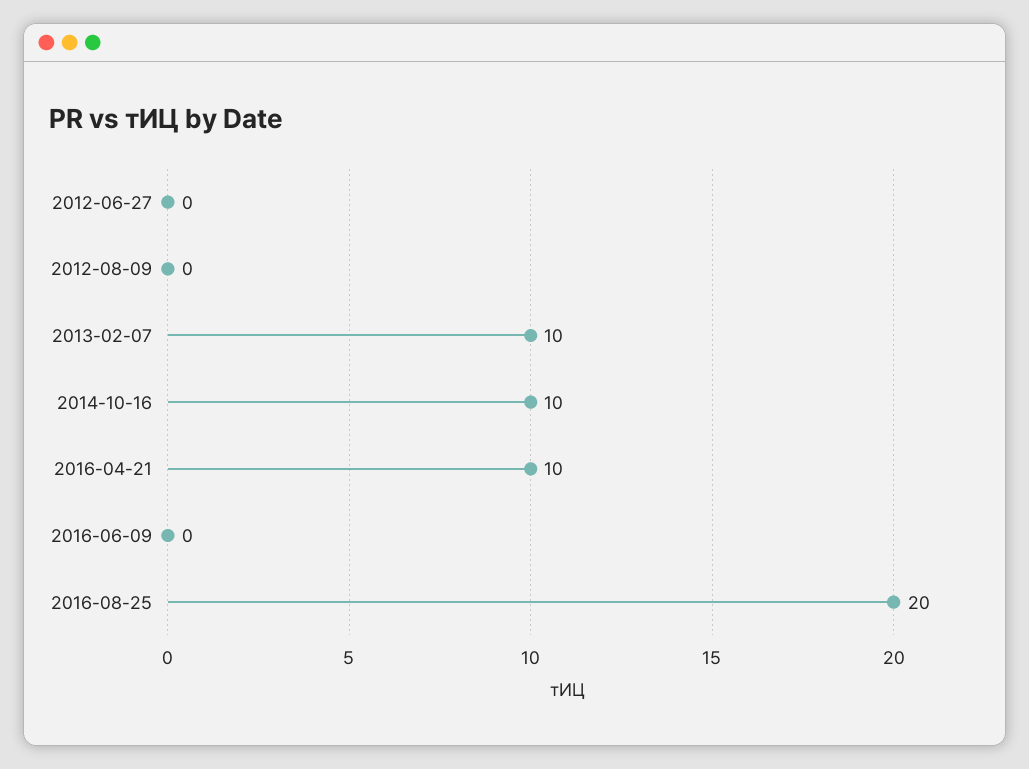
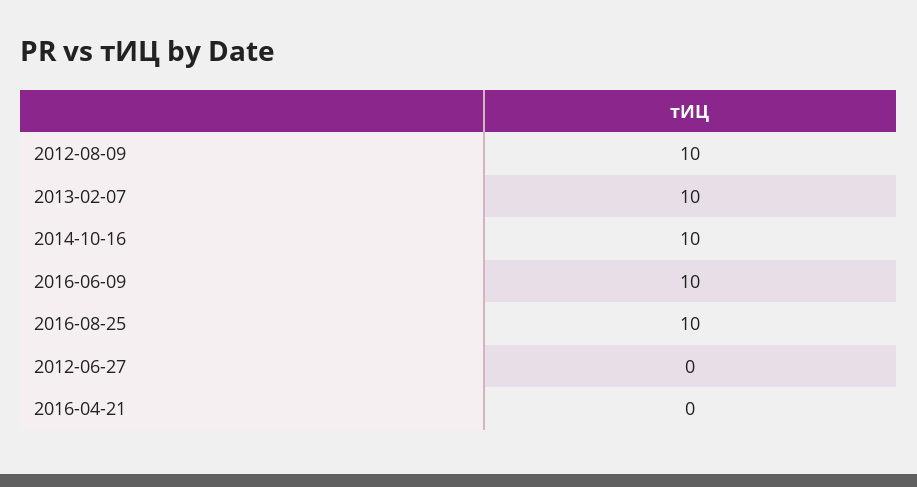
2012-08-09: 0 -> 10
2016-04-21: 10 -> 0
2016-06-09: 0 -> 10
2016-08-25: 20 -> 10

